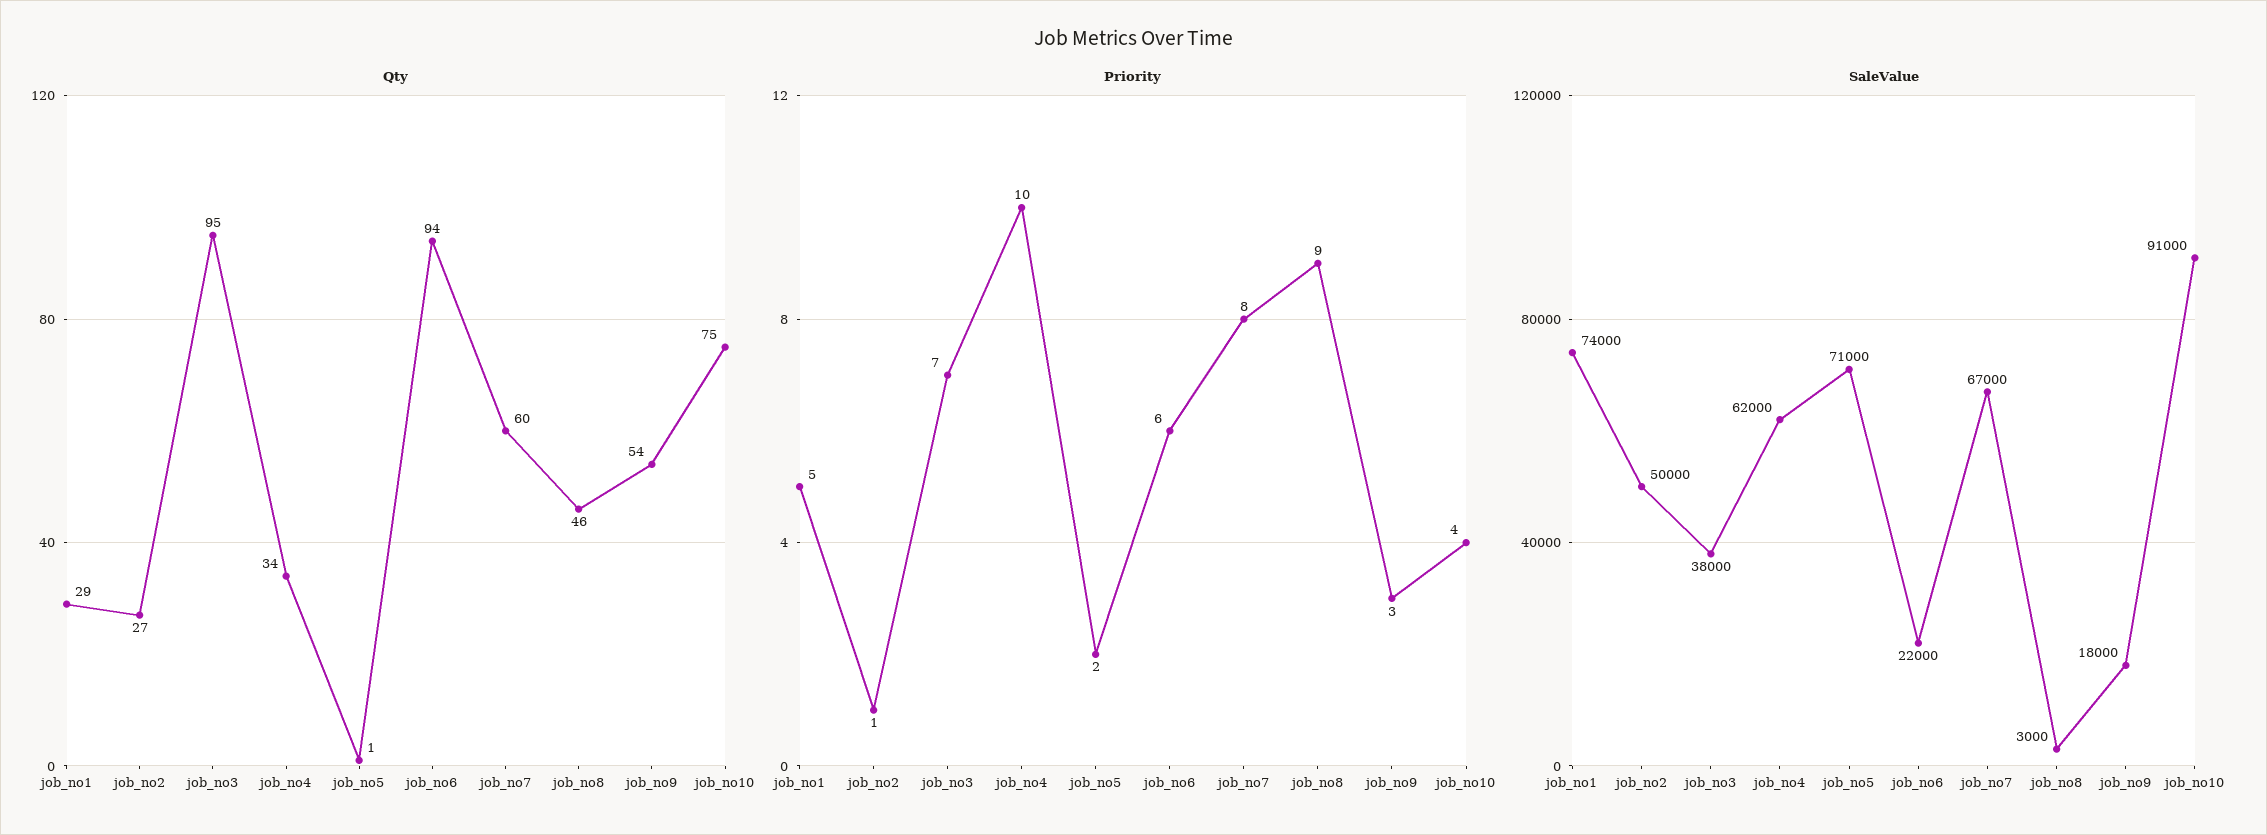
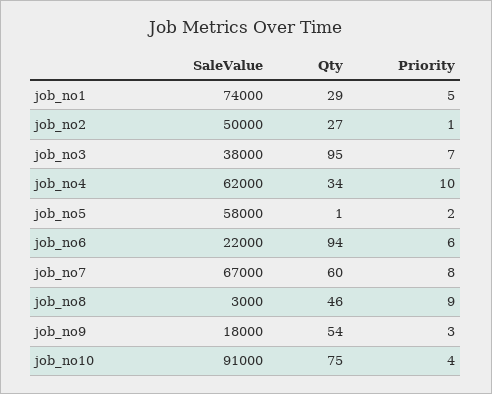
SaleValue, job_no5: 71000 -> 58000

